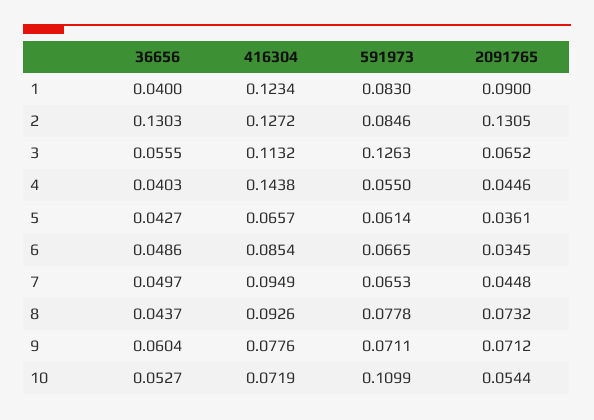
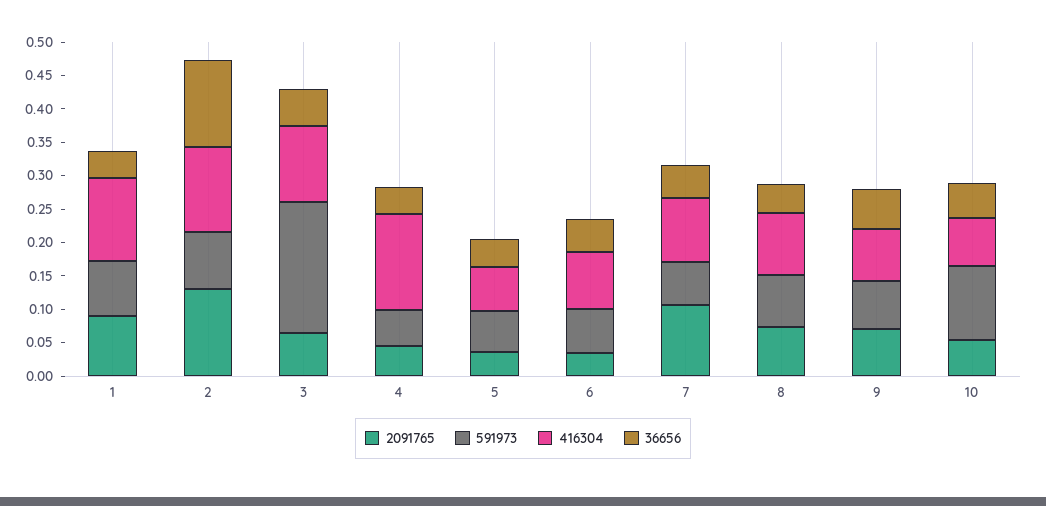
591973, 3: 0.1263 -> 0.2
2091765, 7: 0.0448 -> 0.1

